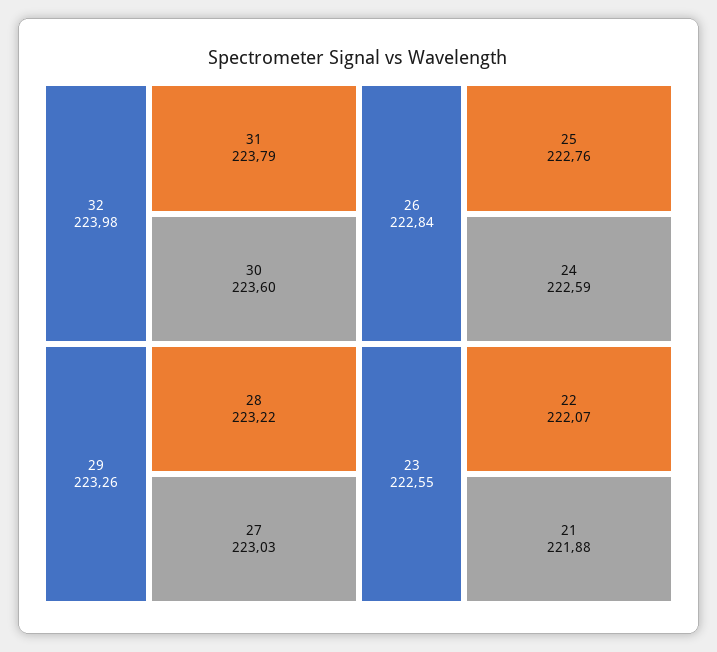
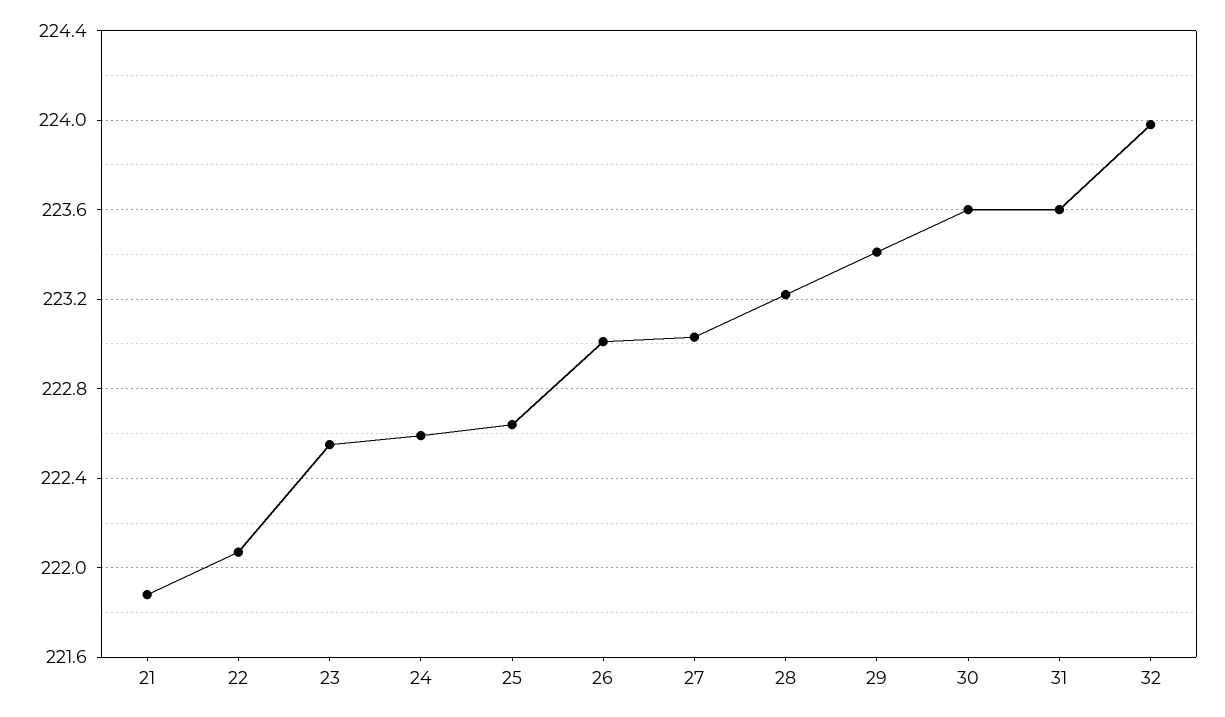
31: 223.79 -> 223.6
29: 223.26 -> 223.4
26: 222.84 -> 223
25: 222.76 -> 222.65

